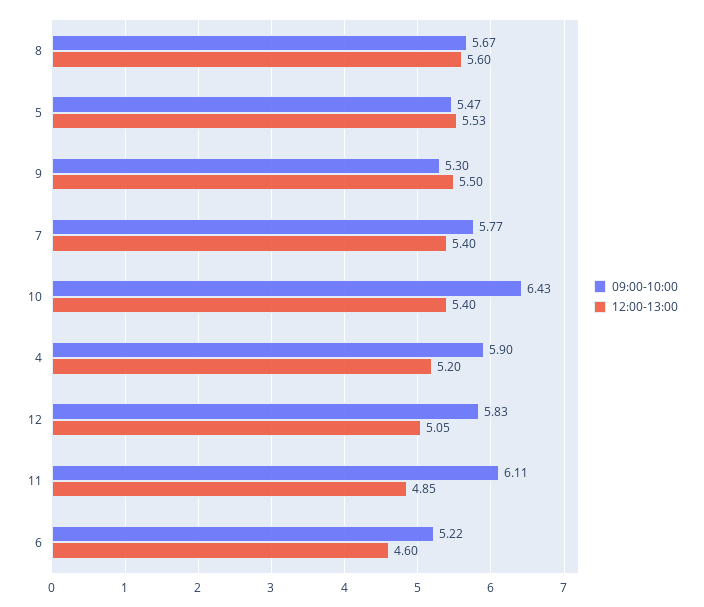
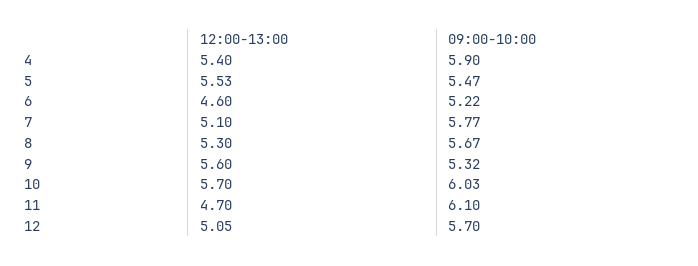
12:00-13:00, 8: 5.6 -> 5.3
09:00-10:00, 9: 5.3 -> 5.32
12:00-13:00, 9: 5.5 -> 5.6
12:00-13:00, 7: 5.4 -> 5.1
09:00-10:00, 10: 6.43 -> 6.03
12:00-13:00, 10: 5.4 -> 5.7
12:00-13:00, 4: 5.2 -> 5.4
09:00-10:00, 12: 5.83 -> 5.7
09:00-10:00, 11: 6.11 -> 6.1
12:00-13:00, 11: 4.85 -> 4.7

